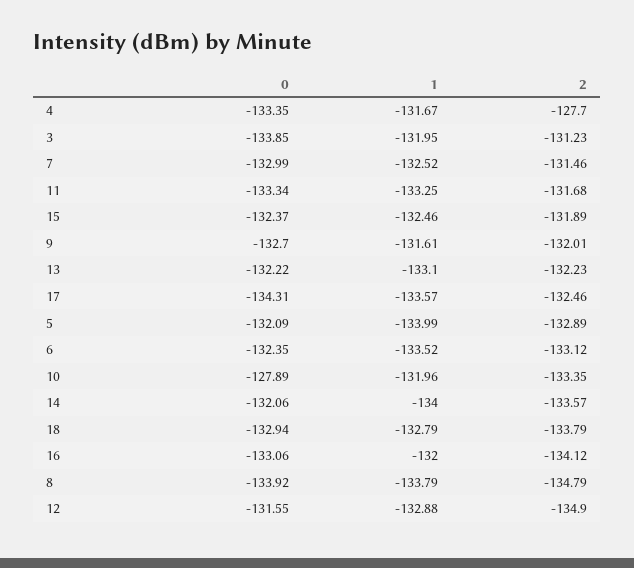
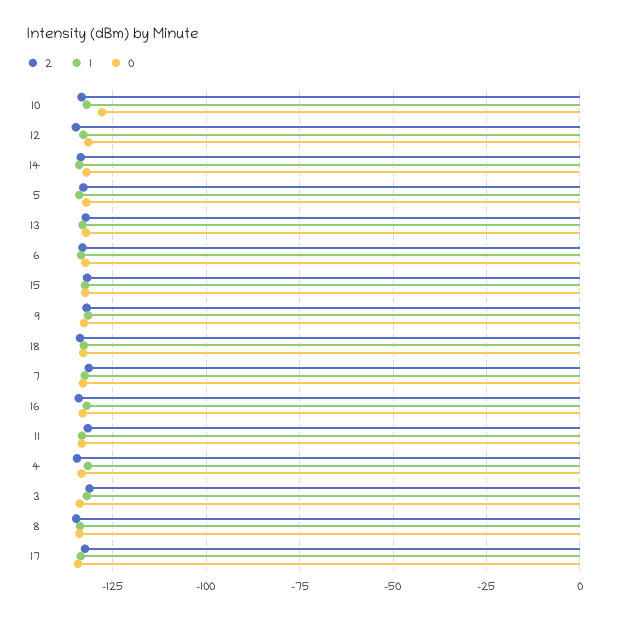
2, 4: -127.7 -> -135

